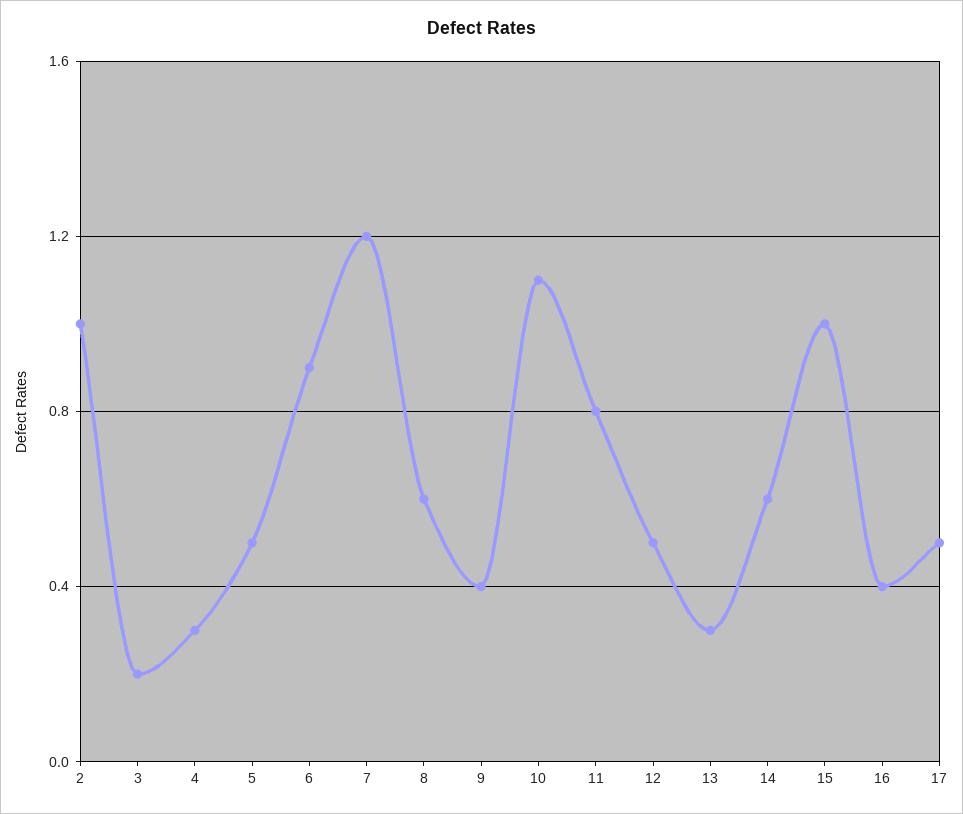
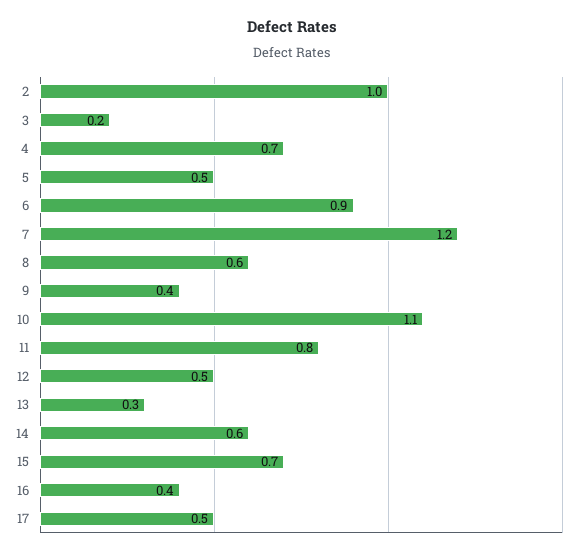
4: 0.3 -> 0.7
15: 1 -> 0.7

